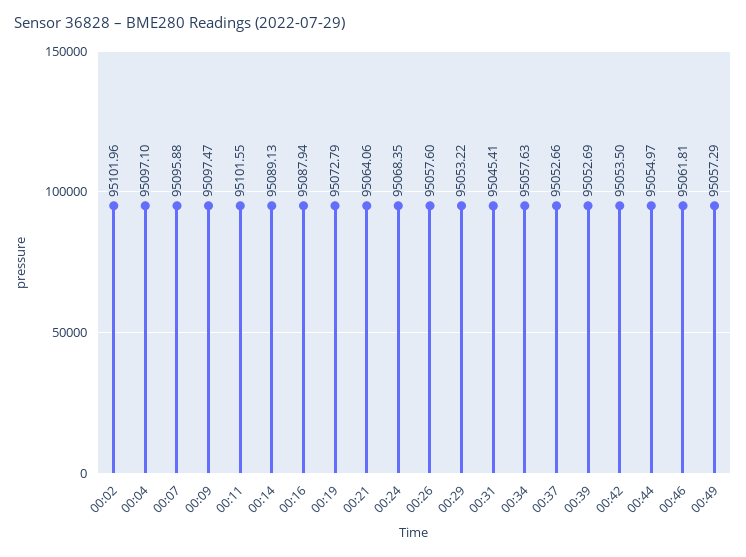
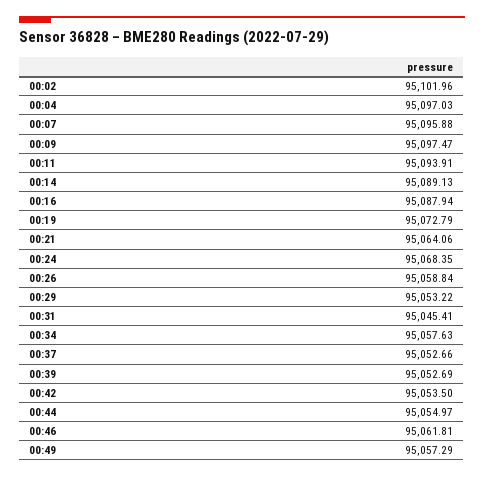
00:04: 95097.1 -> 95097.03
00:11: 95101.55 -> 95093.91
00:26: 95057.6 -> 95058.84

